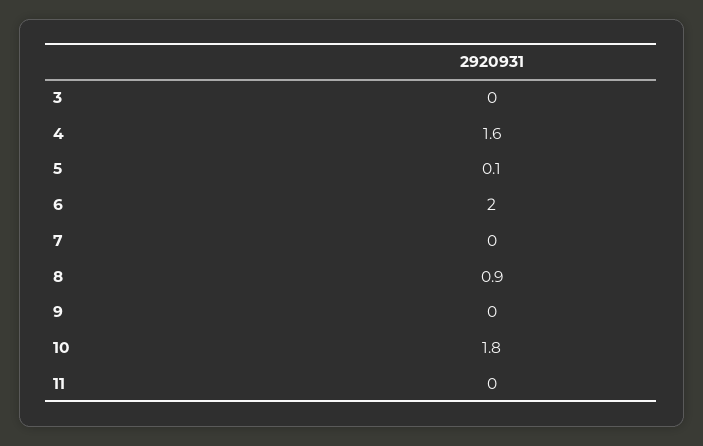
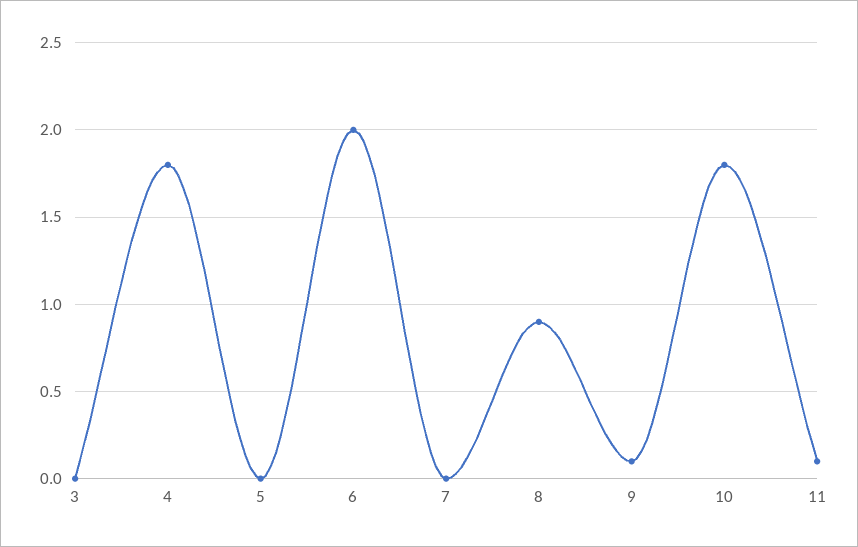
4: 1.6 -> 1.8
5: 0.1 -> 0
9: 0 -> 0.1
11: 0 -> 0.1

